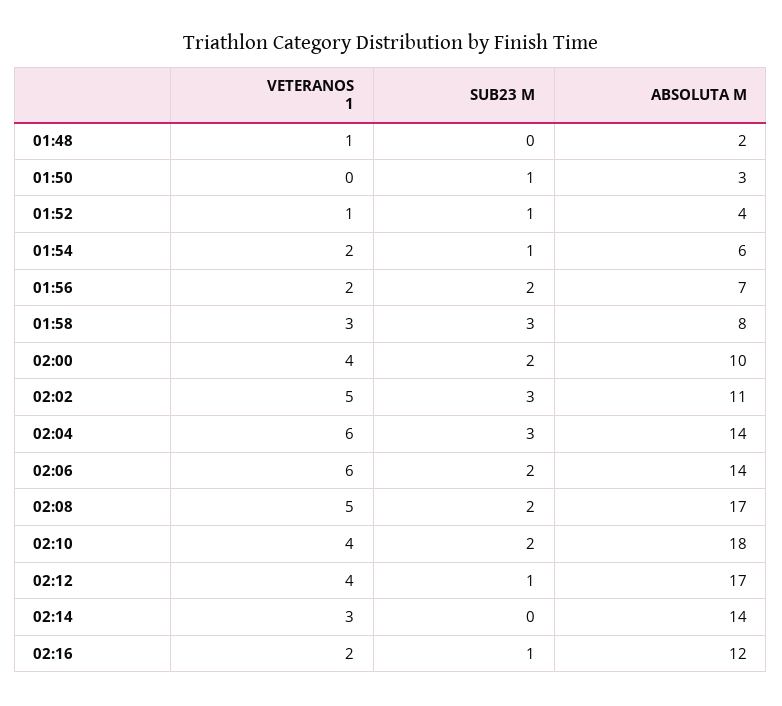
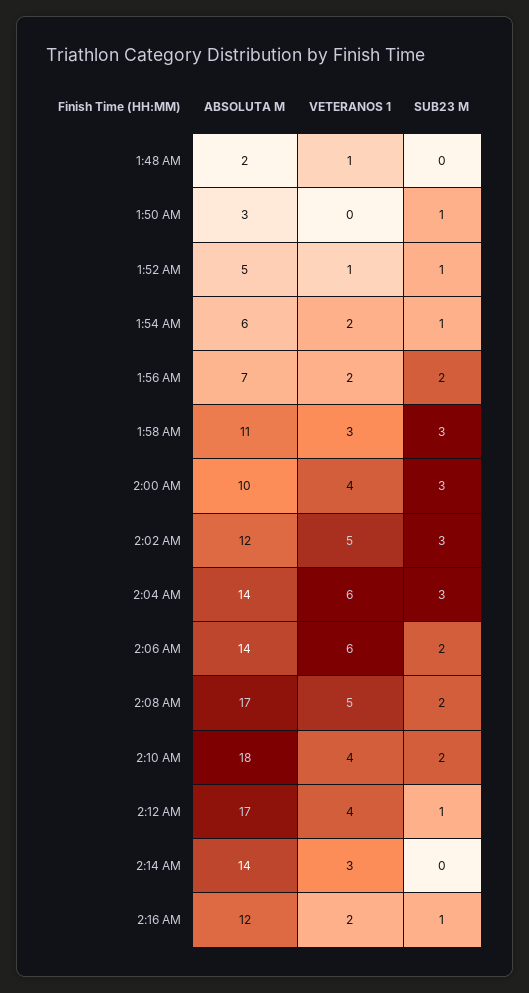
ABSOLUTA M, 01:52: 4 -> 5
ABSOLUTA M, 01:58: 8 -> 11
SUB23 M, 02:00: 2 -> 3
ABSOLUTA M, 02:02: 11 -> 12

